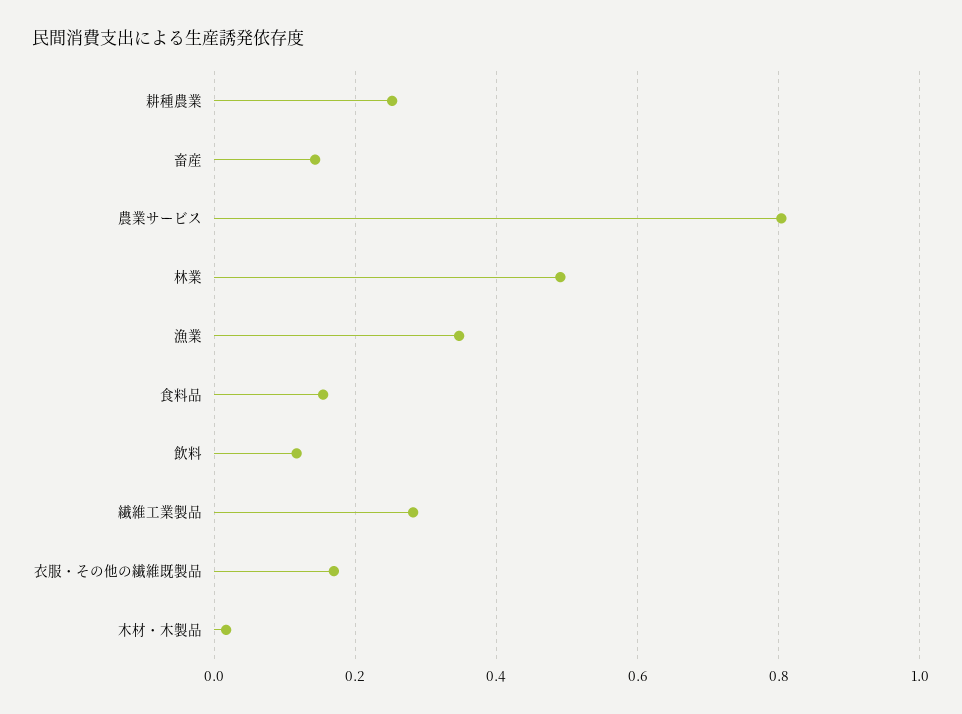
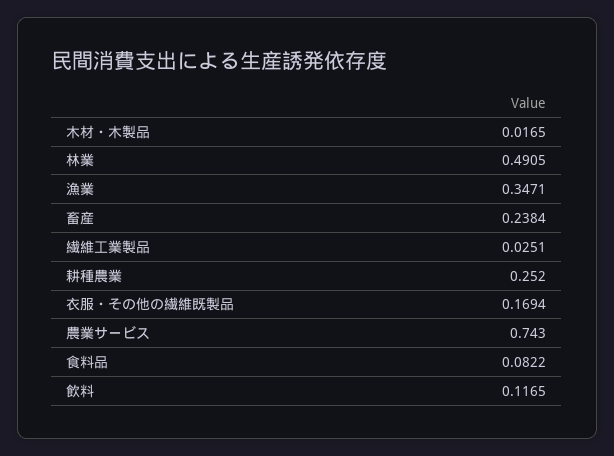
畜産: 0.14 -> 0.2384
農業サービス: 0.8 -> 0.743
食料品: 0.16 -> 0.0822
繊維工業製品: 0.28 -> 0.0251

